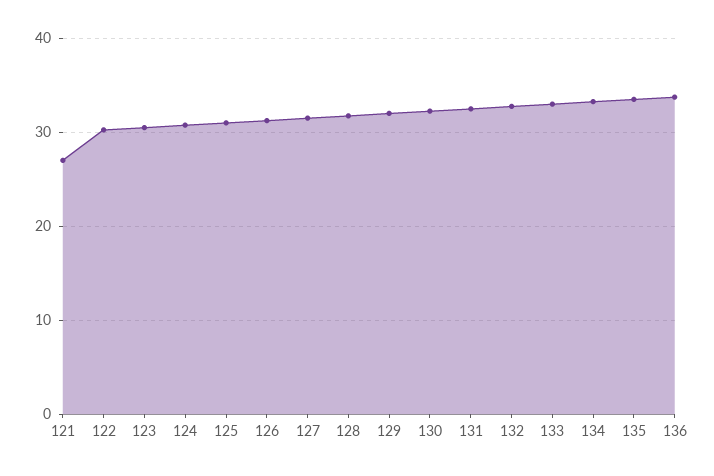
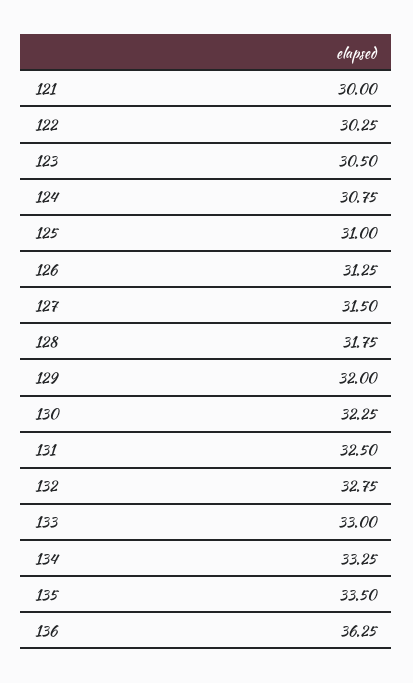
121: 27 -> 30
136: 34 -> 36.25

